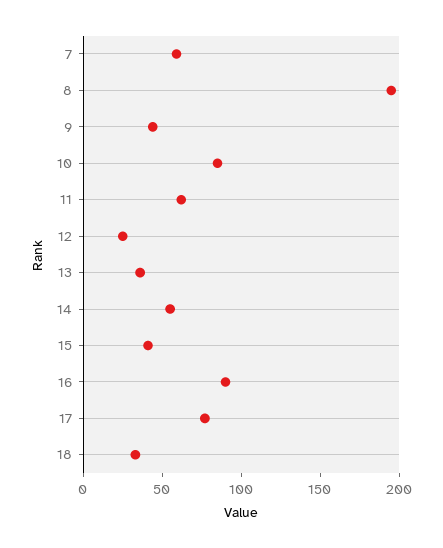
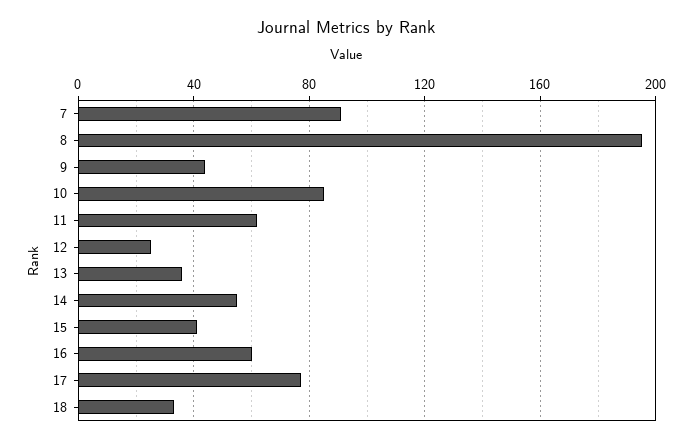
7: 60 -> 90
16: 90 -> 60

